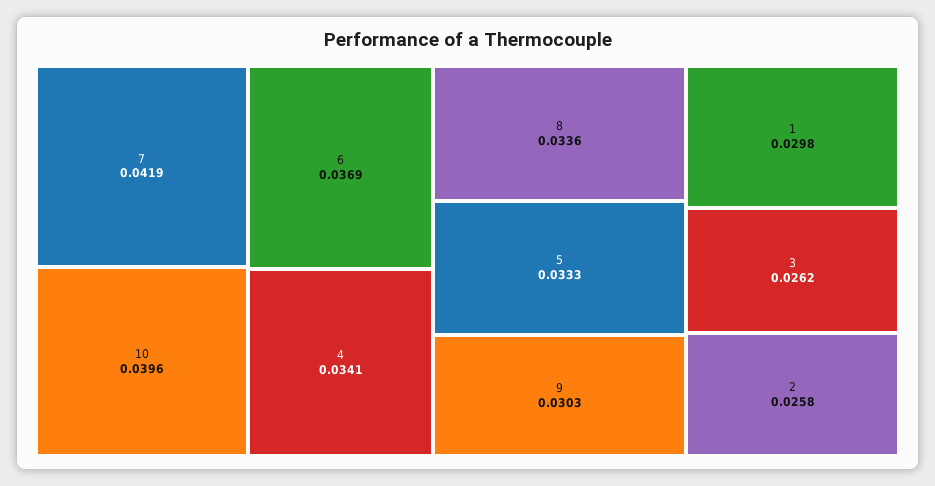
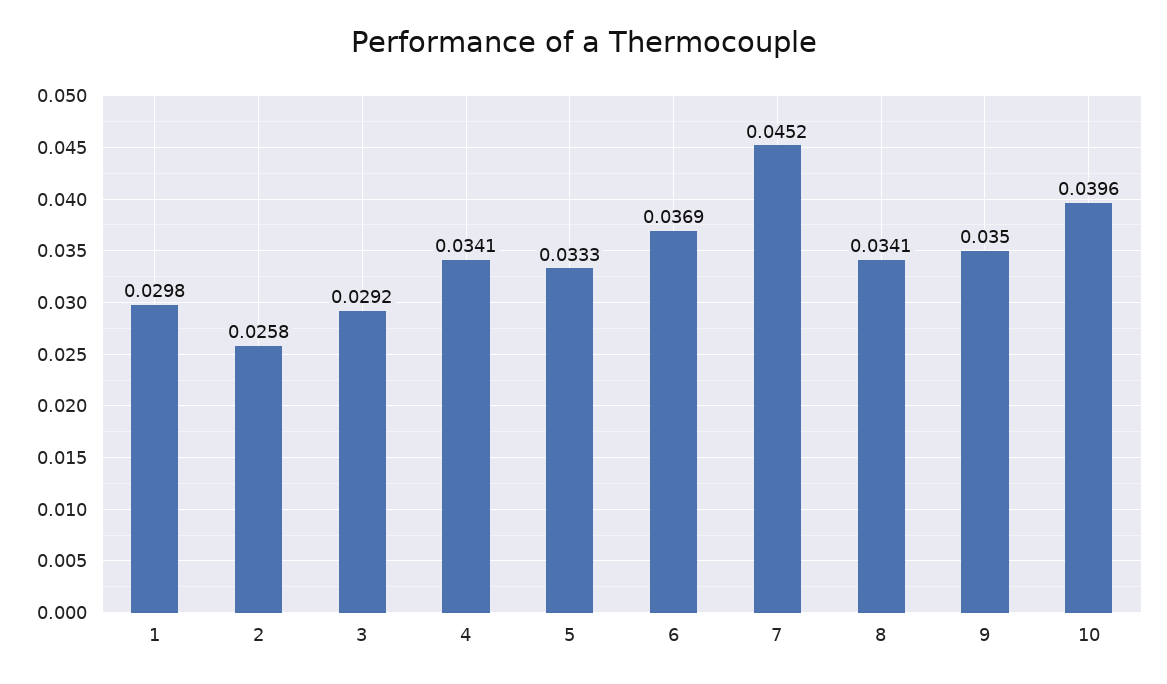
7: 0.0419 -> 0.0452
8: 0.0336 -> 0.0341
9: 0.0303 -> 0.035
3: 0.0262 -> 0.0292

